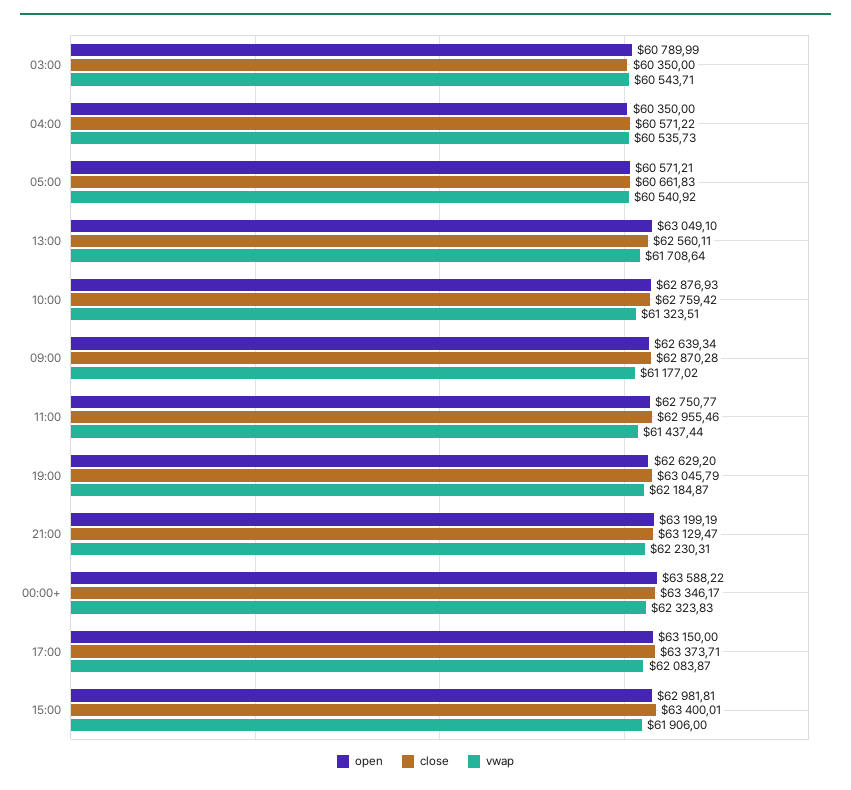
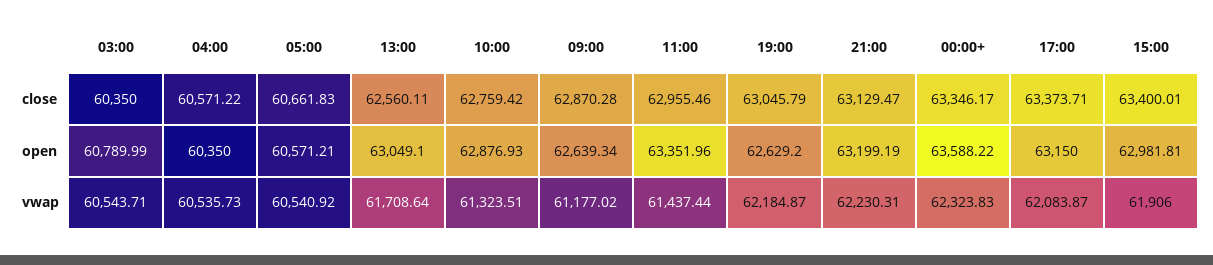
open, 11:00: 62750.77 -> 63351.96

